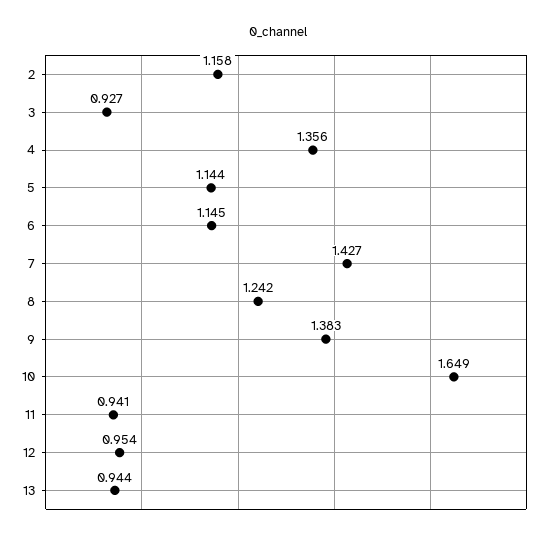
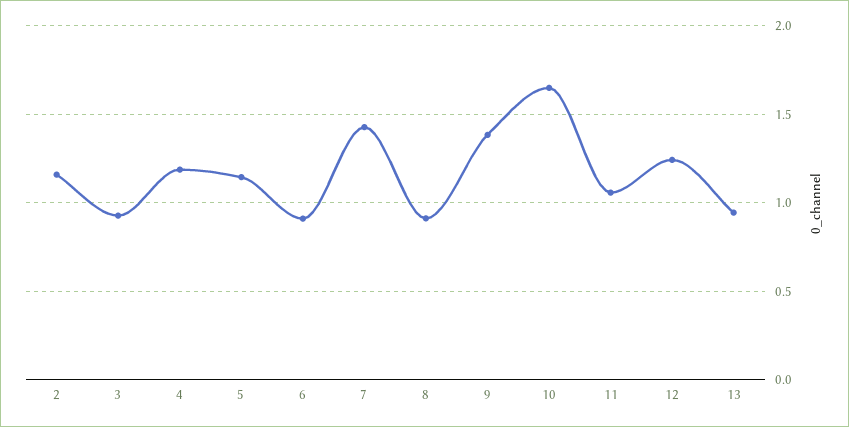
4: 1.356 -> 1.2
6: 1.145 -> 0.9
8: 1.242 -> 0.9
11: 0.941 -> 1.05
12: 0.954 -> 1.25

